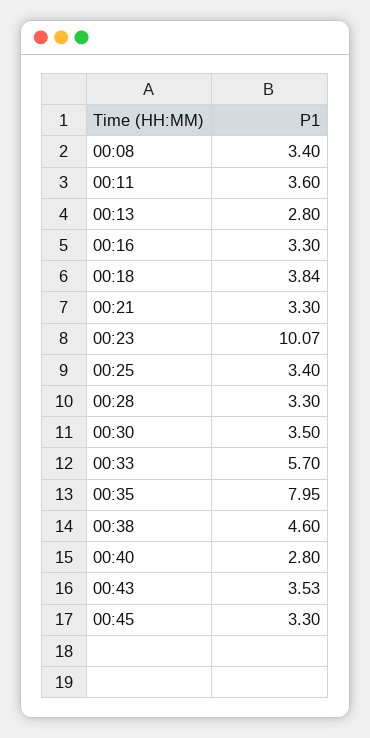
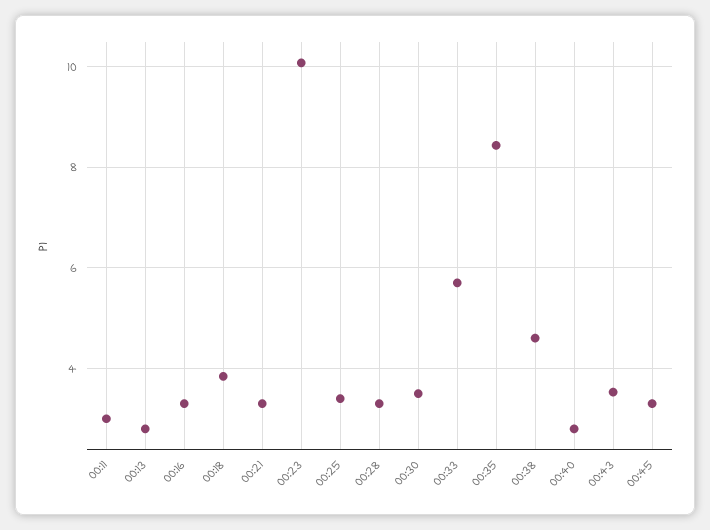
00:08: 3.4 -> none
00:11: 3.6 -> 3
00:35: 7.95 -> 8.4

